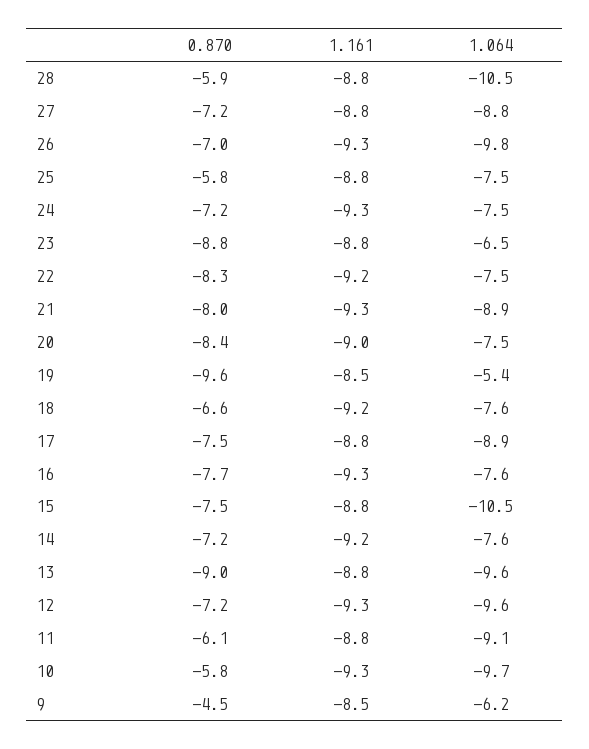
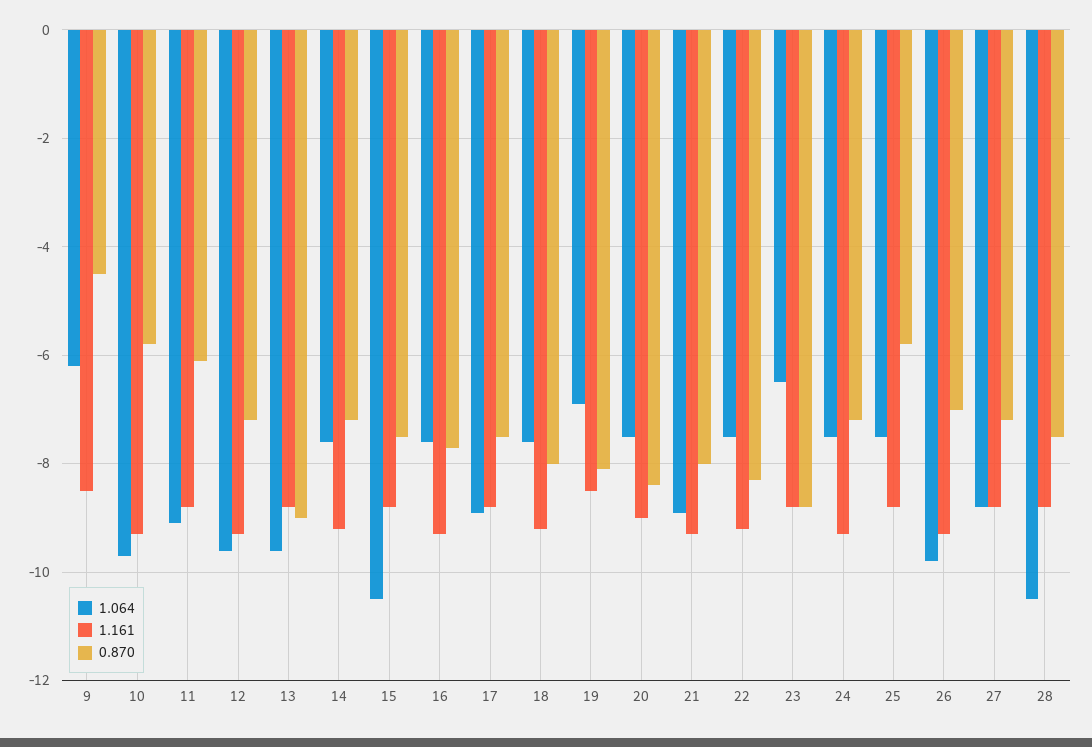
0.870, 28: -5.9 -> -7.5
0.870, 19: -9.6 -> -8
1.064, 19: -5.4 -> -7
0.870, 18: -6.6 -> -8

